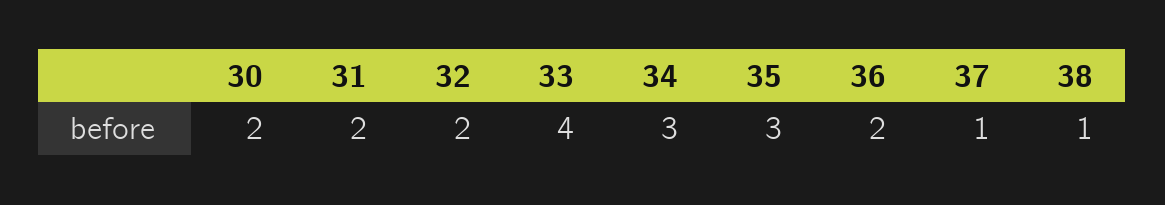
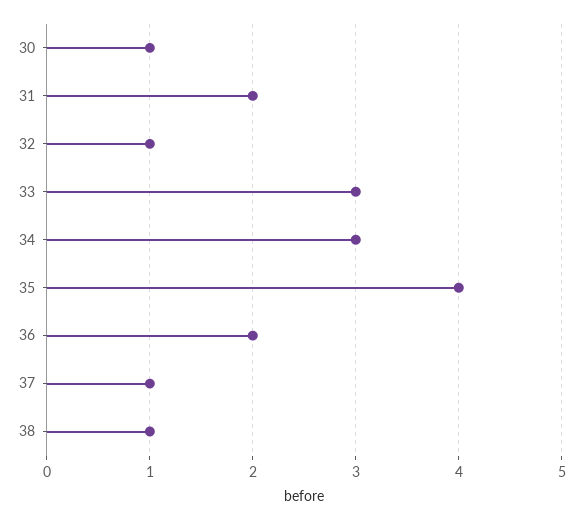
30: 2 -> 1
32: 2 -> 1
33: 4 -> 3
35: 3 -> 4

